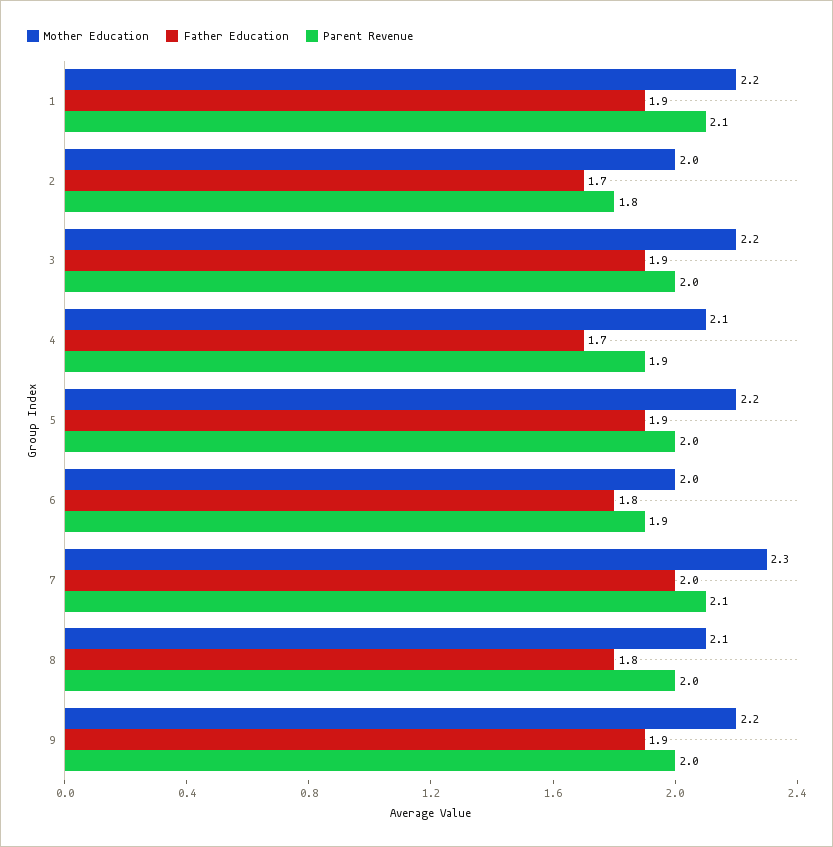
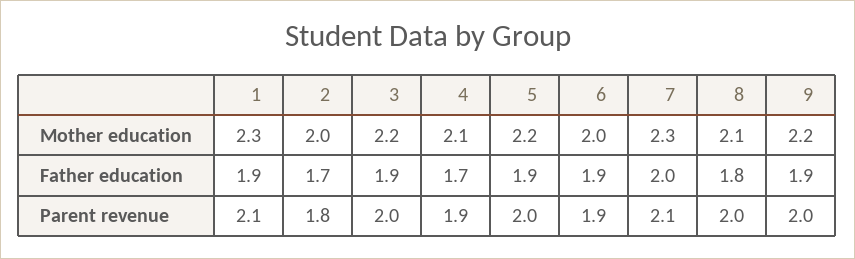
Mother Education, 1: 2.2 -> 2.3
Father Education, 6: 1.8 -> 1.9

